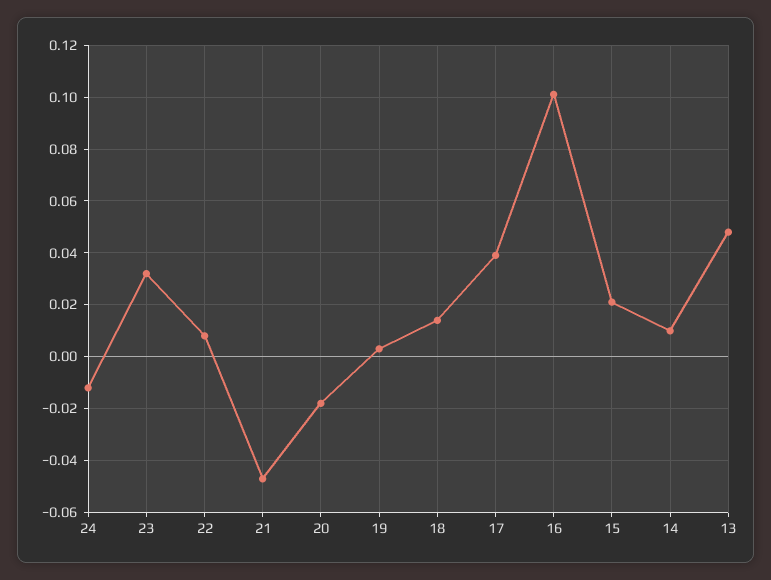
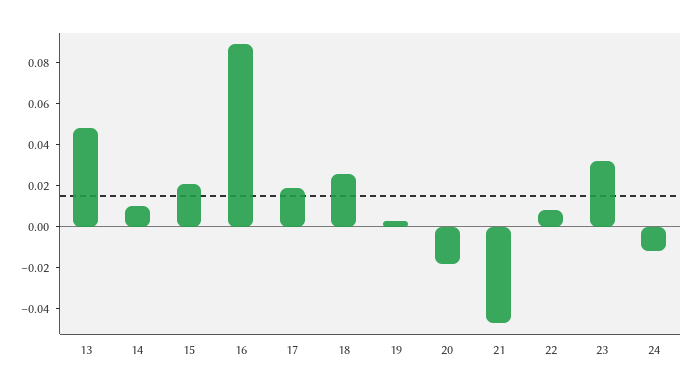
18: 0.015 -> 0.025
17: 0.04 -> 0.02
16: 0.1 -> 0.09

